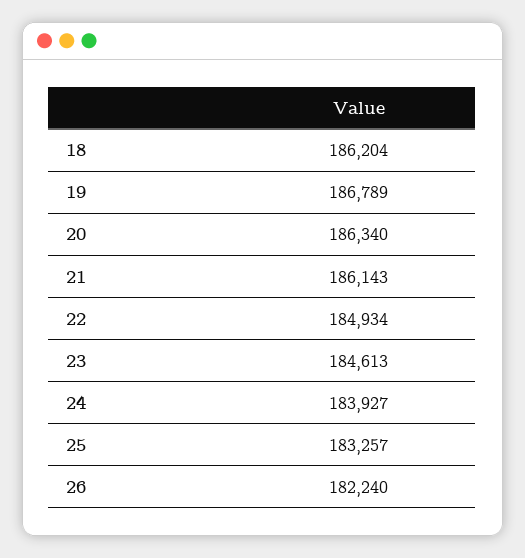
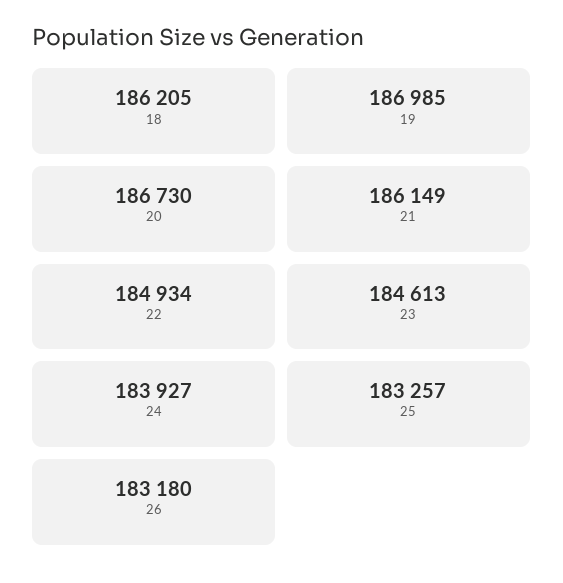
18: 186204 -> 186205
19: 186789 -> 186985
20: 186340 -> 186730
21: 186143 -> 186149
26: 182240 -> 183180

